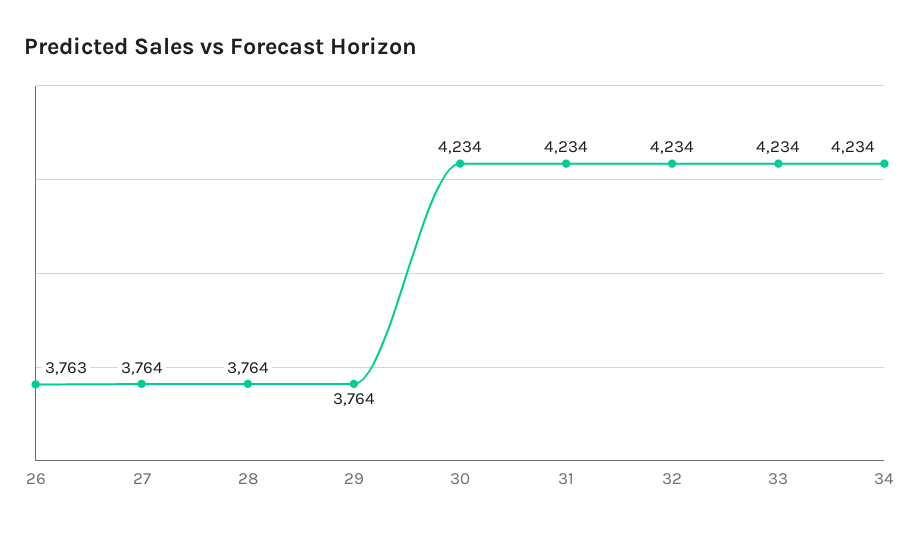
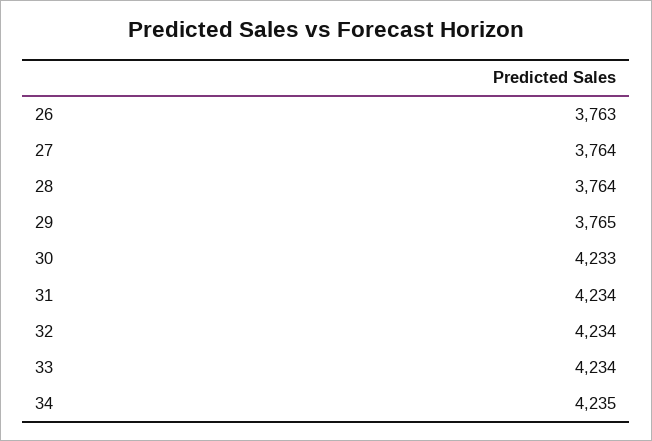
29: 3764 -> 3765
30: 4234 -> 4233
34: 4234 -> 4235

